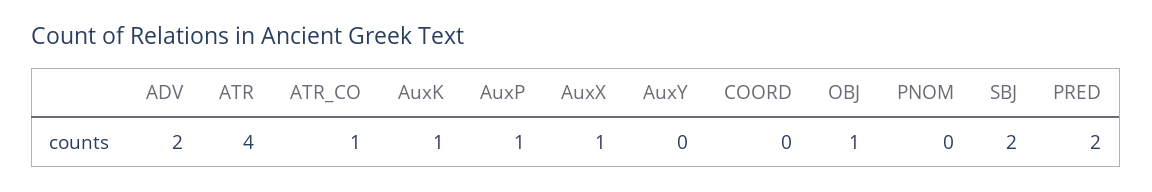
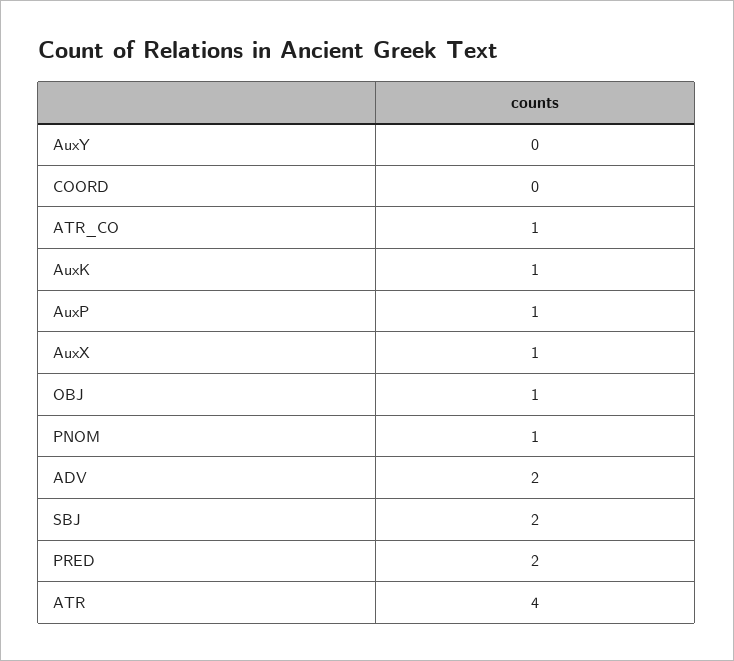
PNOM: 0 -> 1

